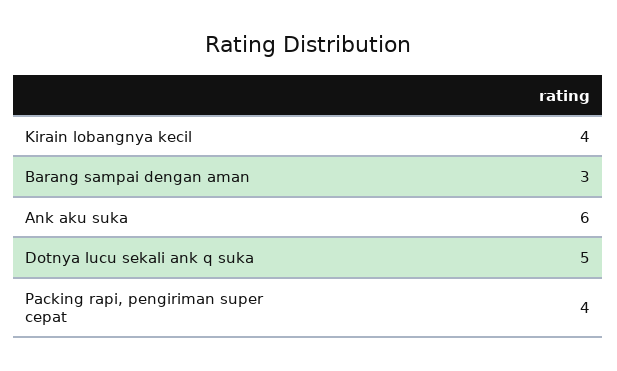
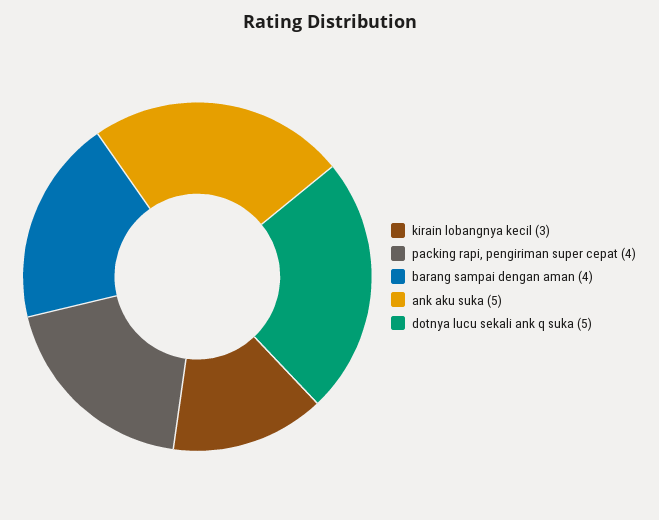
Kirain lobangnya kecil: 4 -> 3
Barang sampai dengan aman: 3 -> 4
Ank aku suka: 6 -> 5

